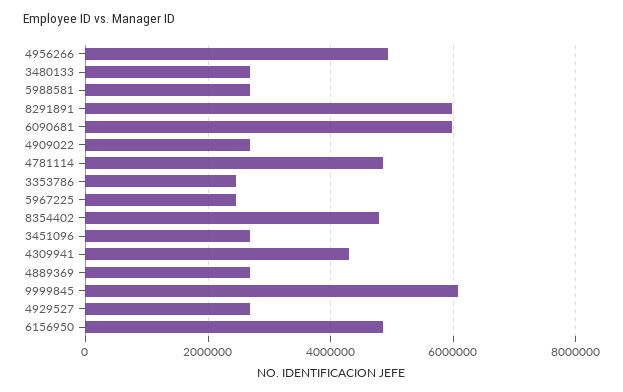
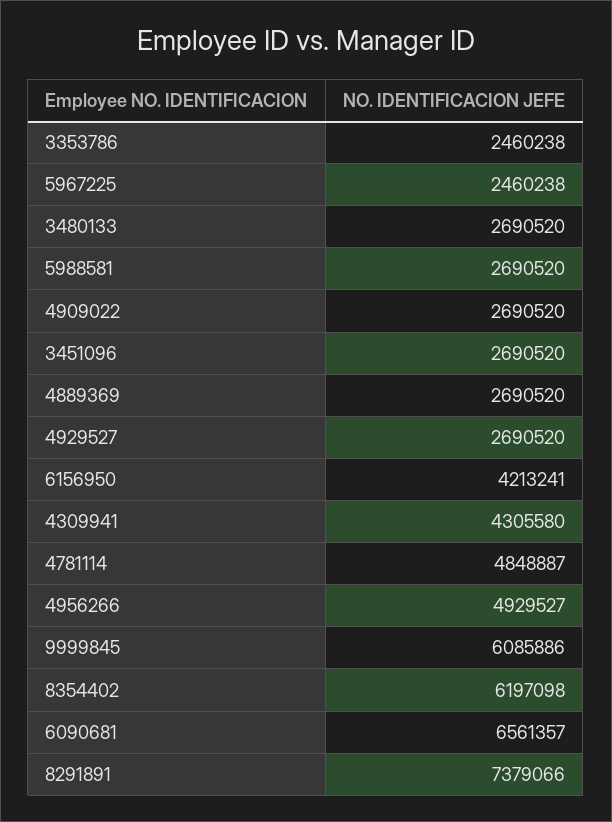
8291891: 6000000 -> 7379066
6090681: 6000000 -> 6561357
8354402: 4800000 -> 6197098
6156950: 4800000 -> 4213241

